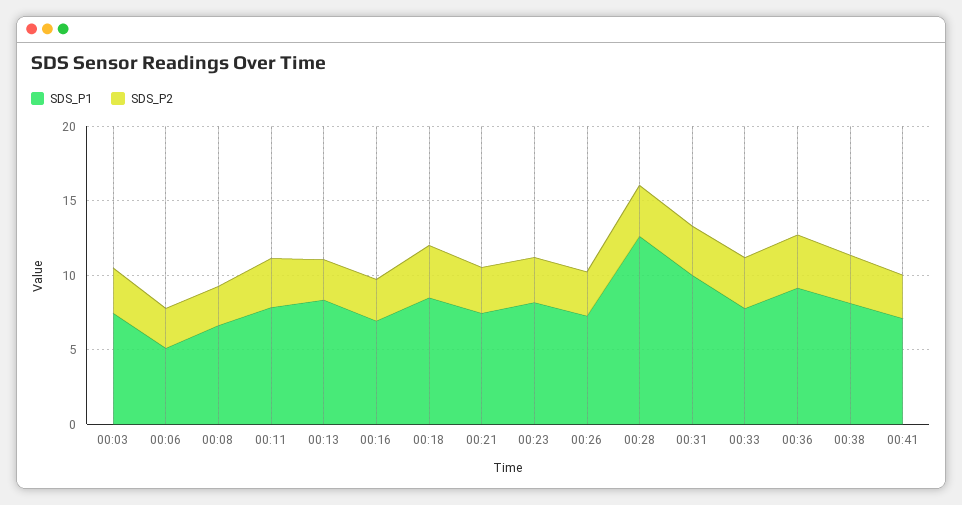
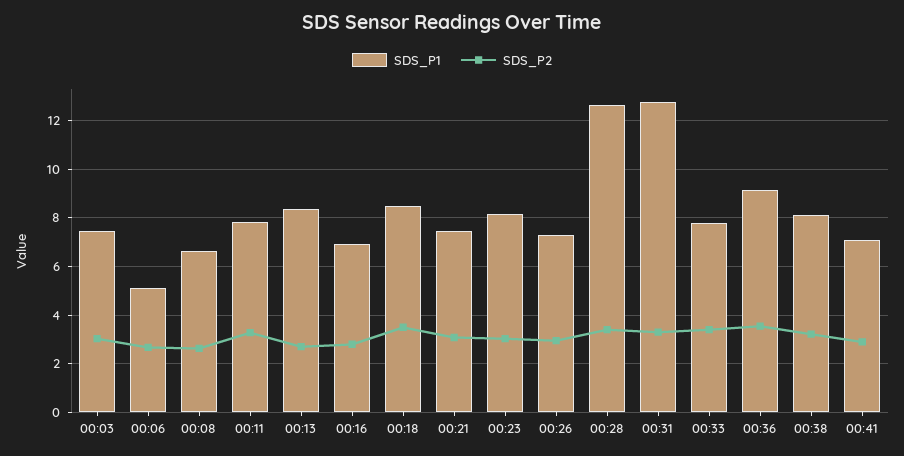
SDS_P1, 00:31: 10 -> 12.75

